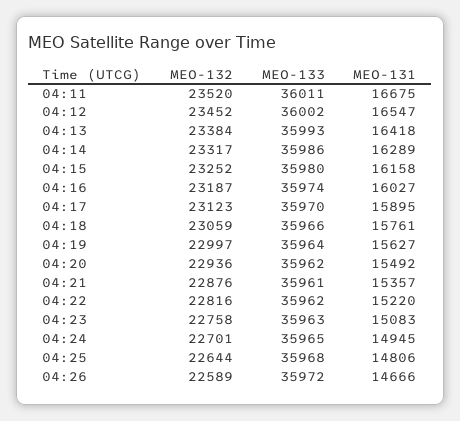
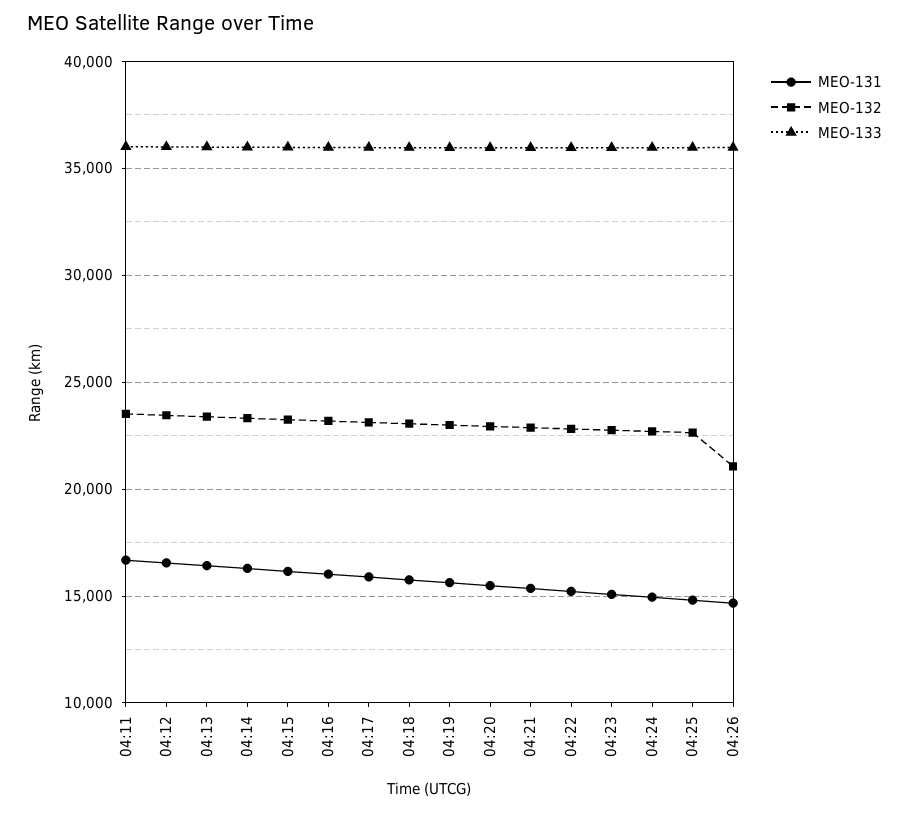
MEO-132, 04:26: 22589 -> 21000

